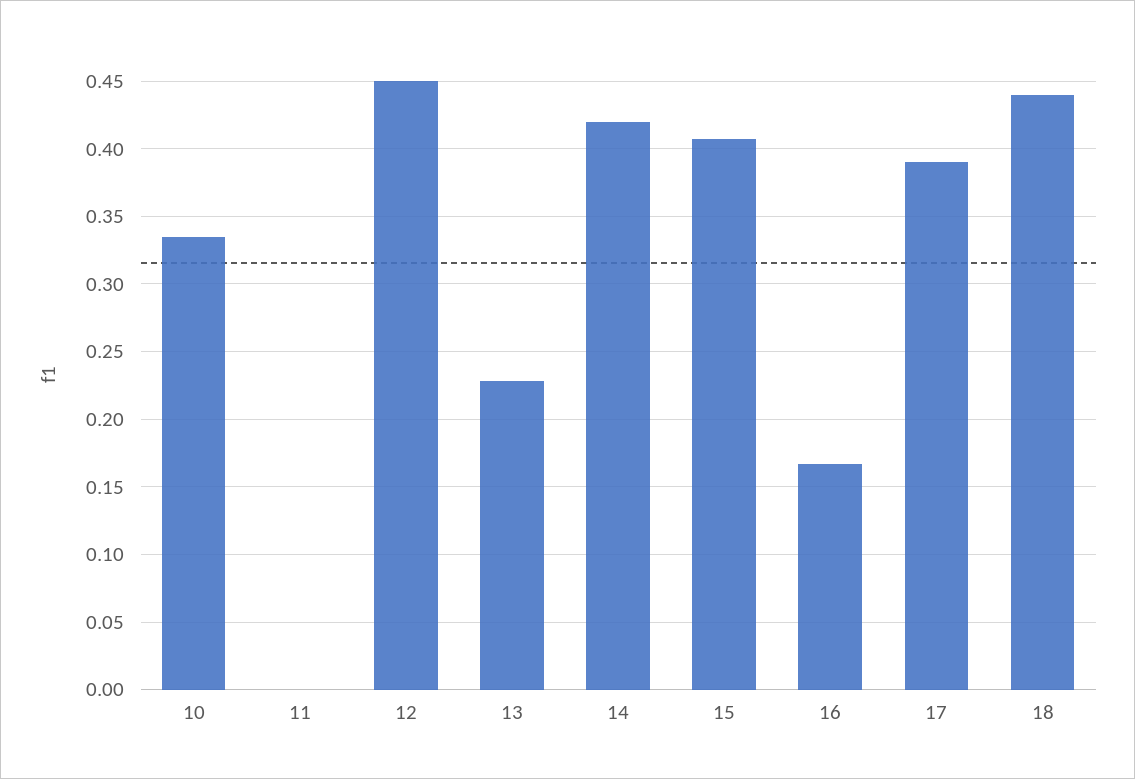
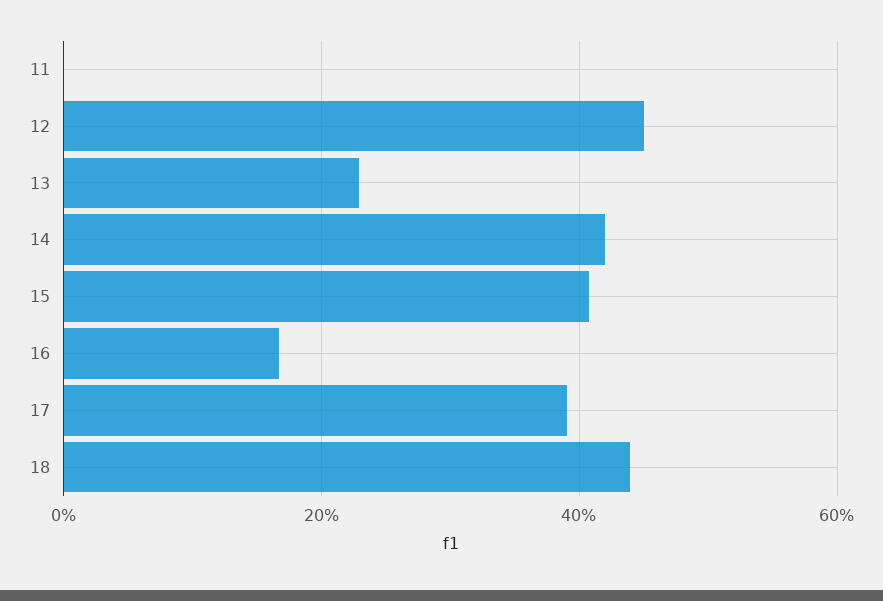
10: 0.335 -> none

